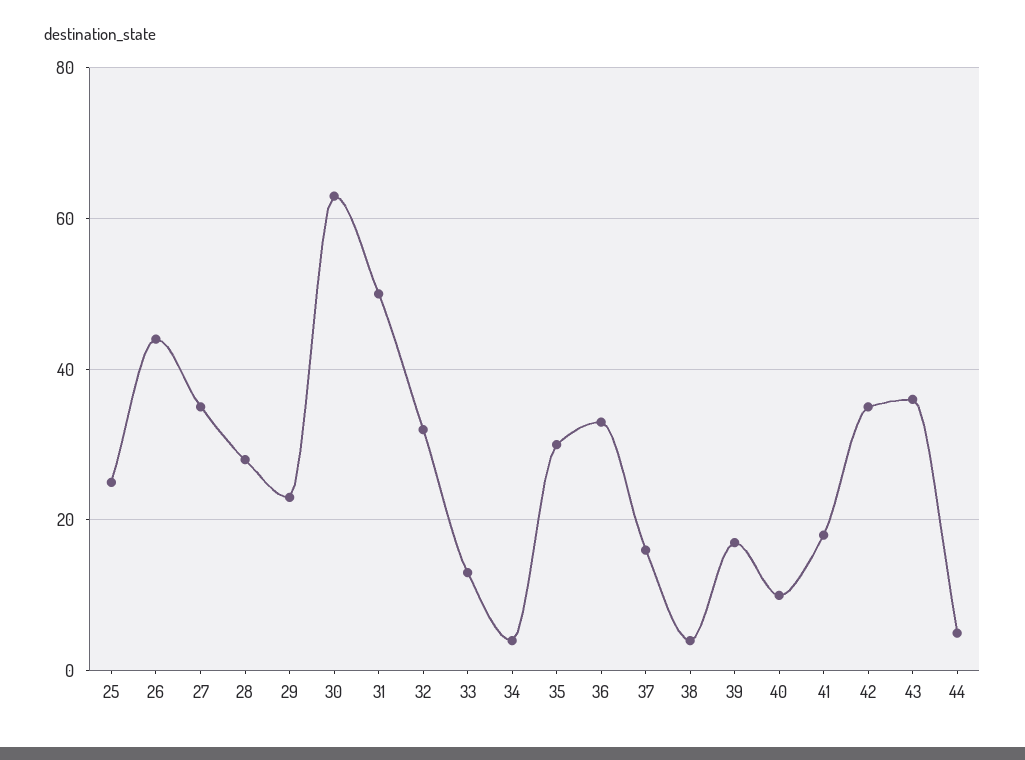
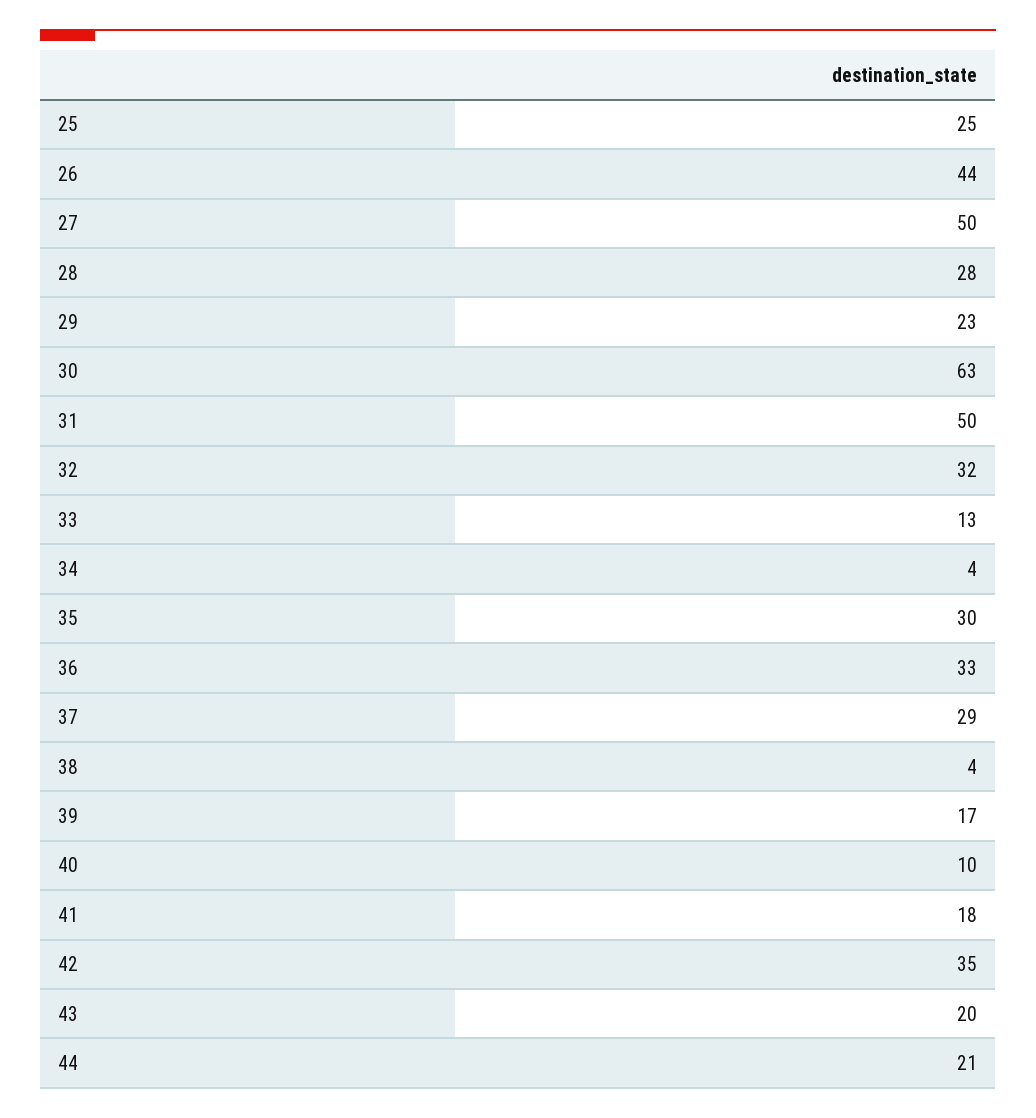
27: 35 -> 50
37: 15 -> 29
43: 35 -> 20
44: 5 -> 21

